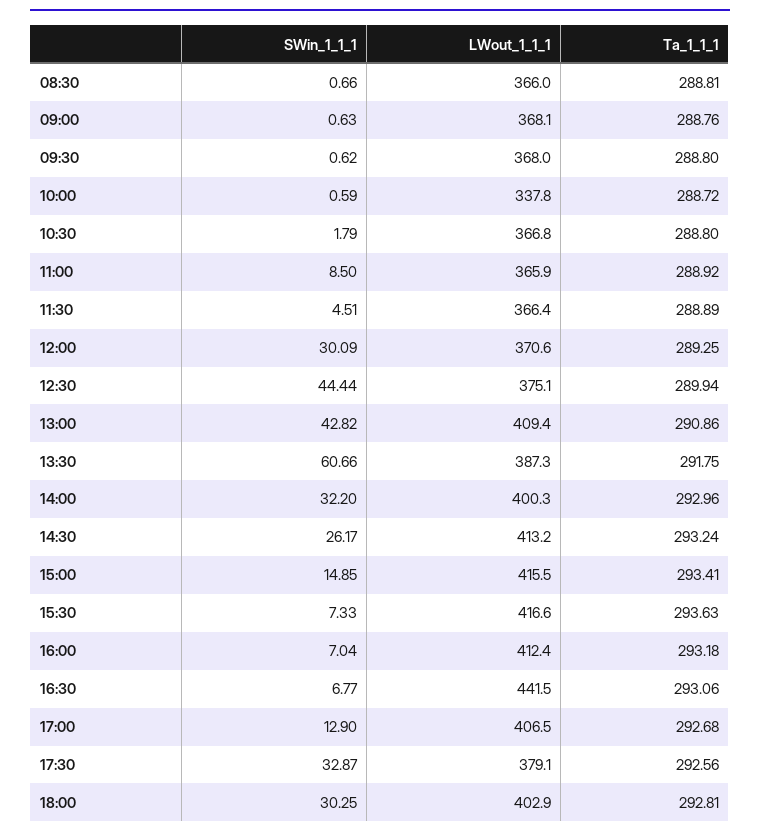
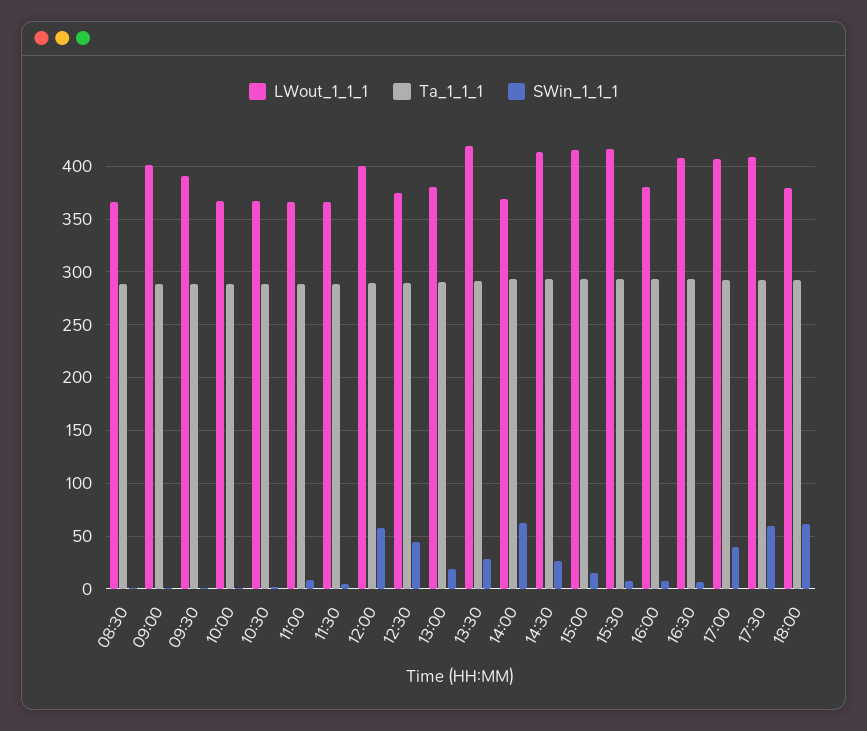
LWout_1_1_1, 09:00: 368.1 -> 400
LWout_1_1_1, 09:30: 368 -> 390
LWout_1_1_1, 10:00: 337.8 -> 370
SWin_1_1_1, 12:00: 30.09 -> 60
LWout_1_1_1, 12:00: 370.6 -> 400
SWin_1_1_1, 13:00: 42.82 -> 20
LWout_1_1_1, 13:00: 409.4 -> 380
SWin_1_1_1, 13:30: 60.66 -> 30
LWout_1_1_1, 13:30: 387.3 -> 420
SWin_1_1_1, 14:00: 32.2 -> 60
LWout_1_1_1, 14:00: 400.3 -> 370
LWout_1_1_1, 16:00: 412.4 -> 380
LWout_1_1_1, 16:30: 441.5 -> 410
SWin_1_1_1, 17:00: 12.9 -> 40
SWin_1_1_1, 17:30: 32.87 -> 60
LWout_1_1_1, 17:30: 379.1 -> 410
SWin_1_1_1, 18:00: 30.25 -> 60
LWout_1_1_1, 18:00: 402.9 -> 380

